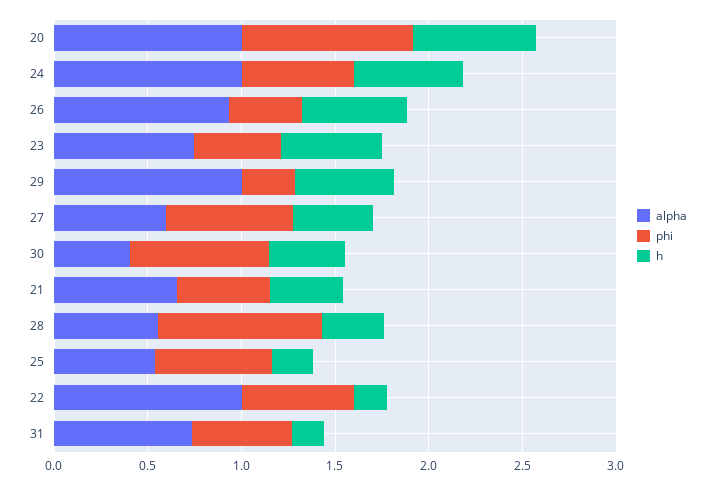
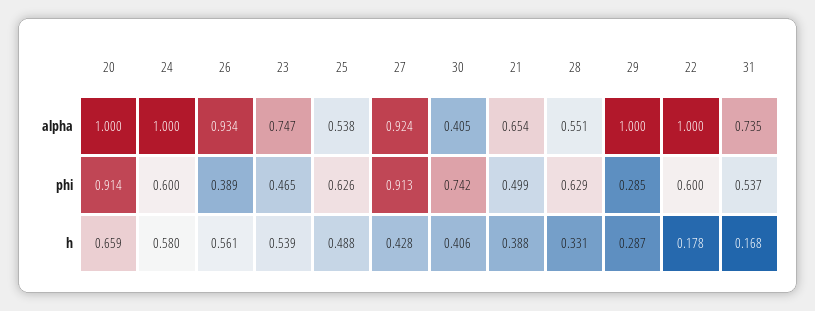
h, 29: 0.5 -> 0.287
alpha, 27: 0.6 -> 0.924
phi, 27: 0.7 -> 0.913
phi, 28: 0.9 -> 0.629
h, 25: 0.2 -> 0.488

